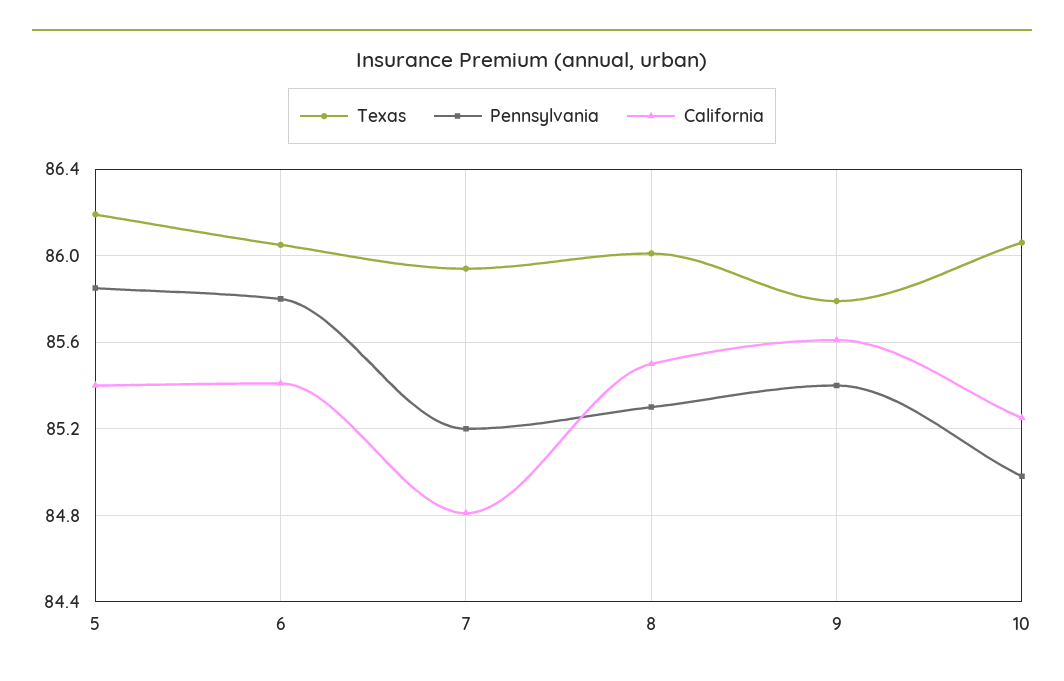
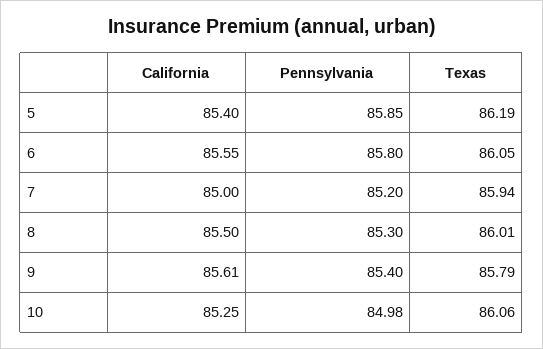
California, 6: 85.4 -> 85.55
California, 7: 84.8 -> 85

